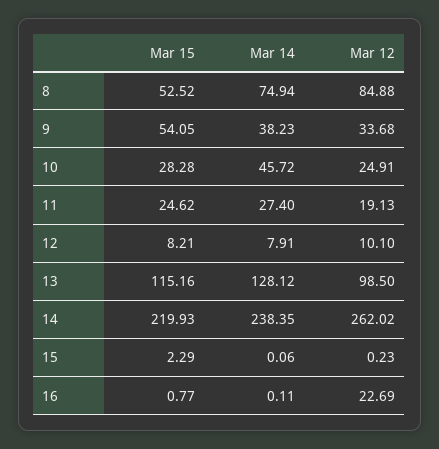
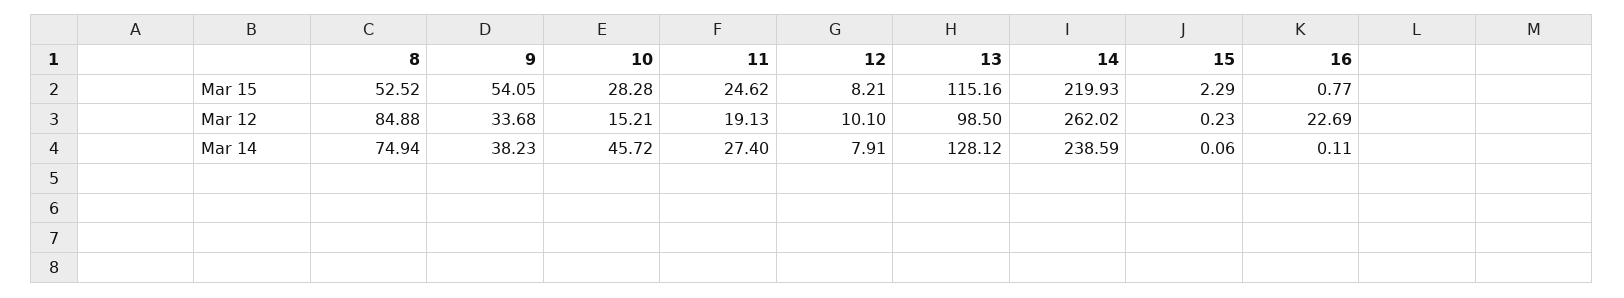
Mar 12, 10: 24.91 -> 15.21
Mar 14, 14: 238.35 -> 238.59

